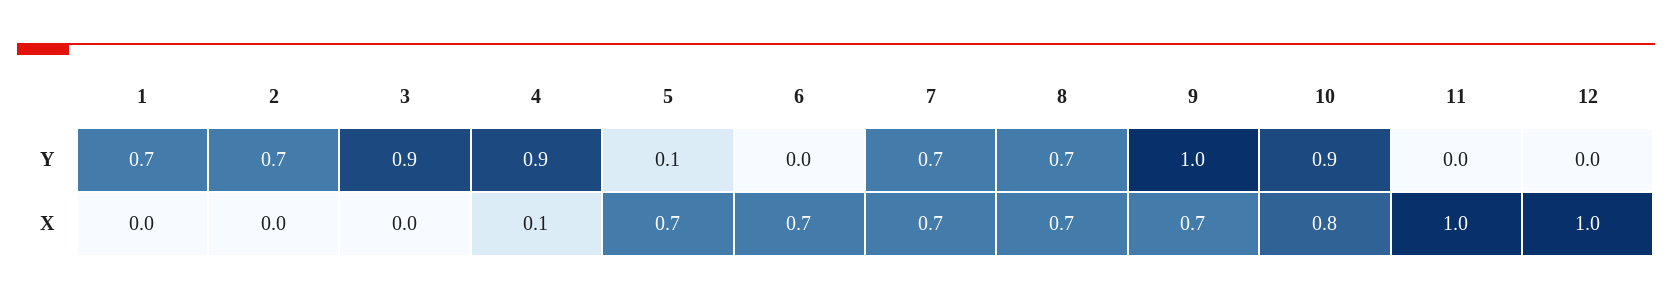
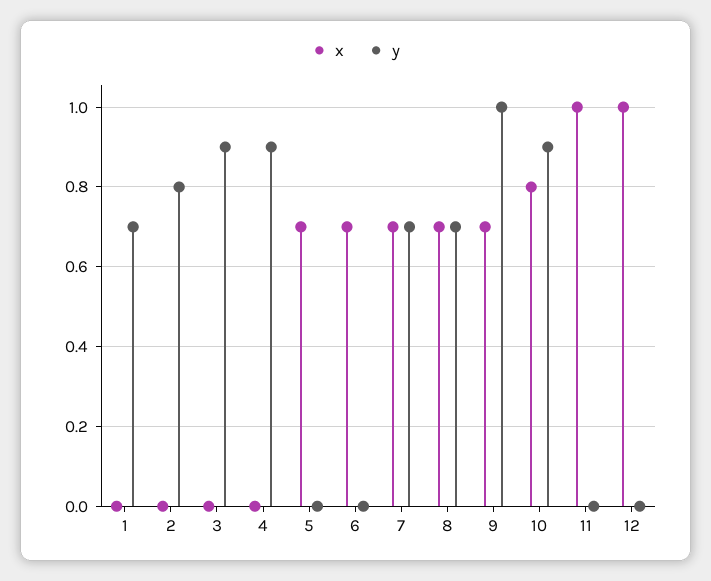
Y, 2: 0.7 -> 0.8
Y, 5: 0.1 -> 0
X, 4: 0.1 -> 0

